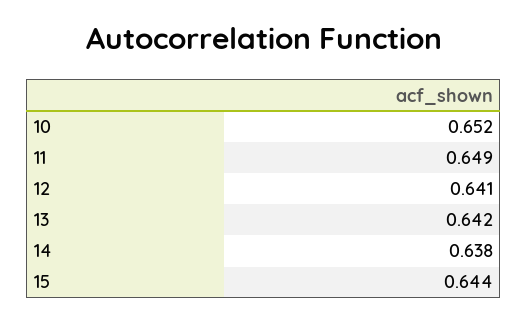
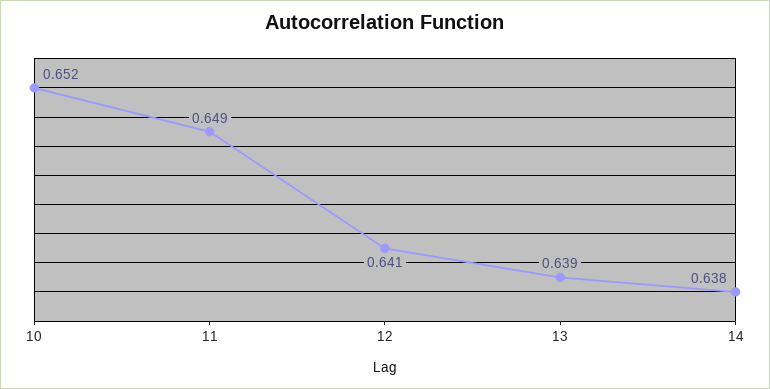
13: 0.642 -> 0.639
15: 0.644 -> none

